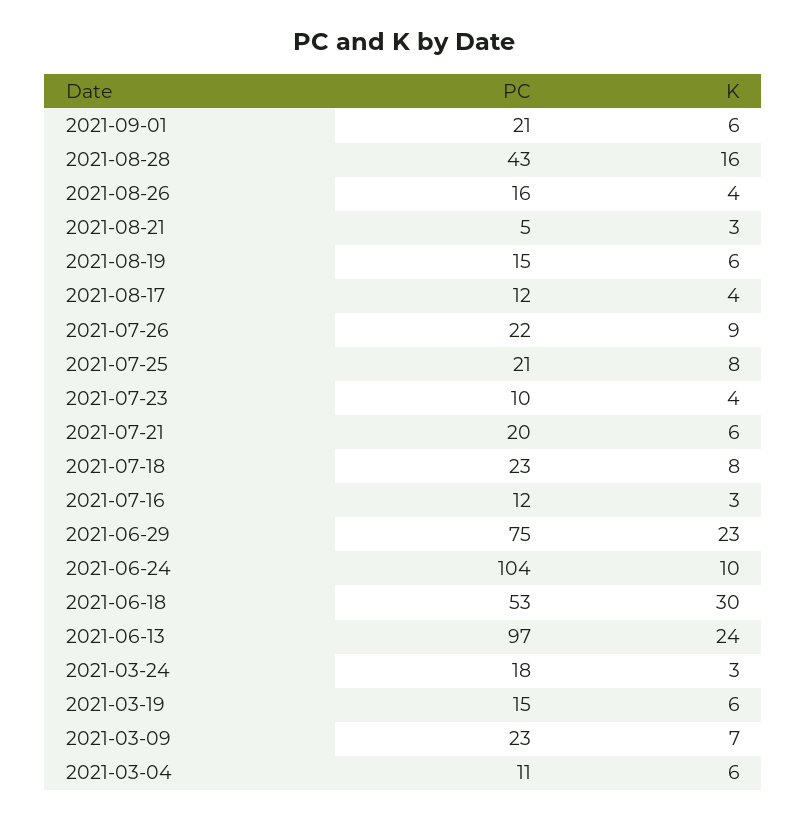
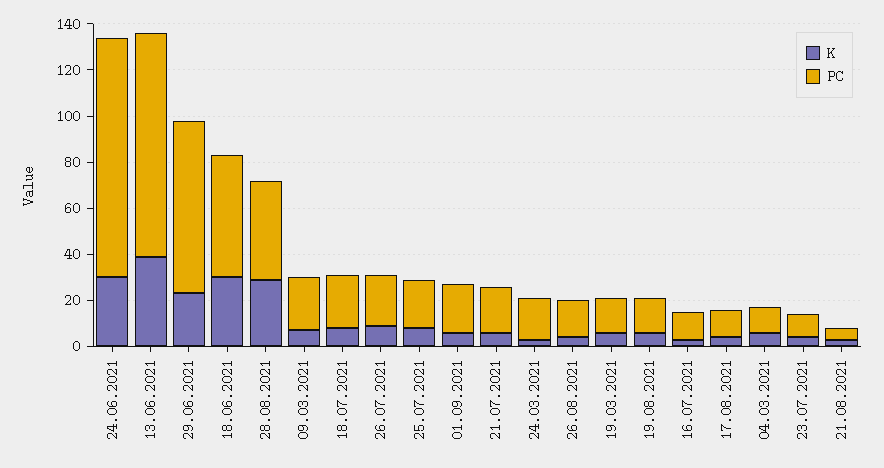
K, 2021-08-28: 16 -> 30
K, 2021-06-24: 10 -> 30
K, 2021-06-13: 24 -> 40

